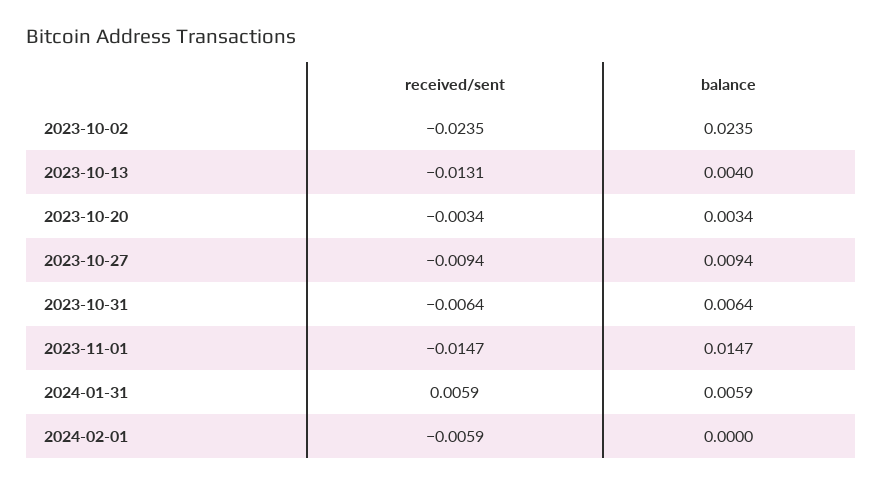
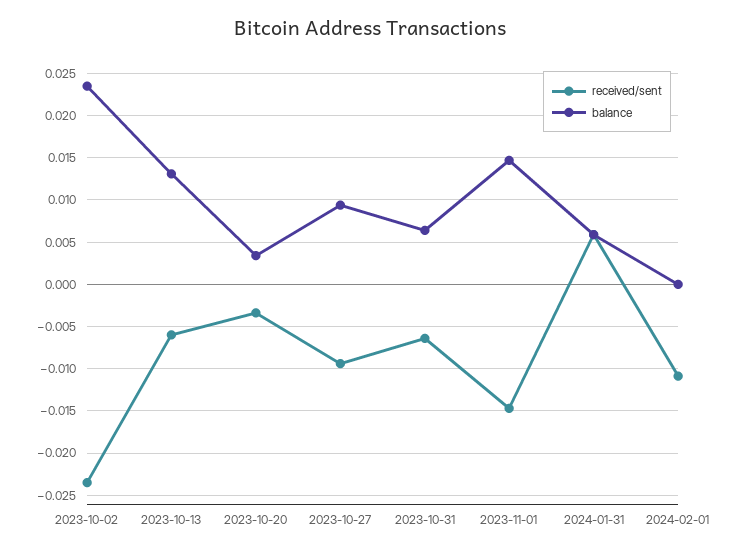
received/sent, 2023-10-13: -0.0131 -> -0.006
balance, 2023-10-13: 0.004 -> 0.013
received/sent, 2024-02-01: -0.0059 -> -0.011

